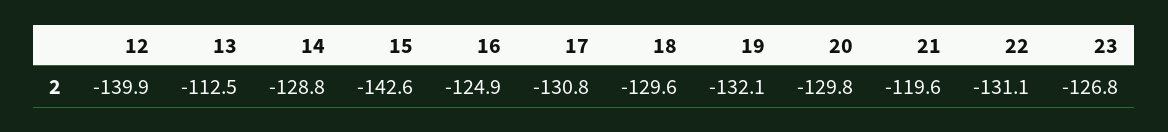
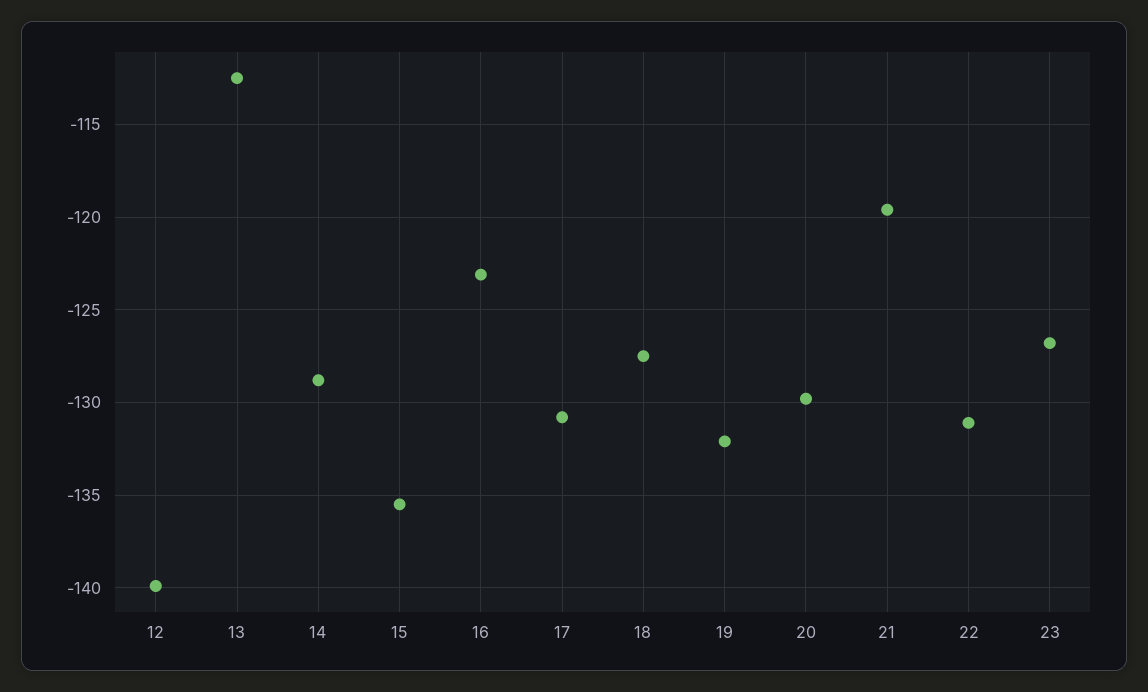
15: -142.6 -> -135.5
16: -124.9 -> -123
18: -129.6 -> -127.5

